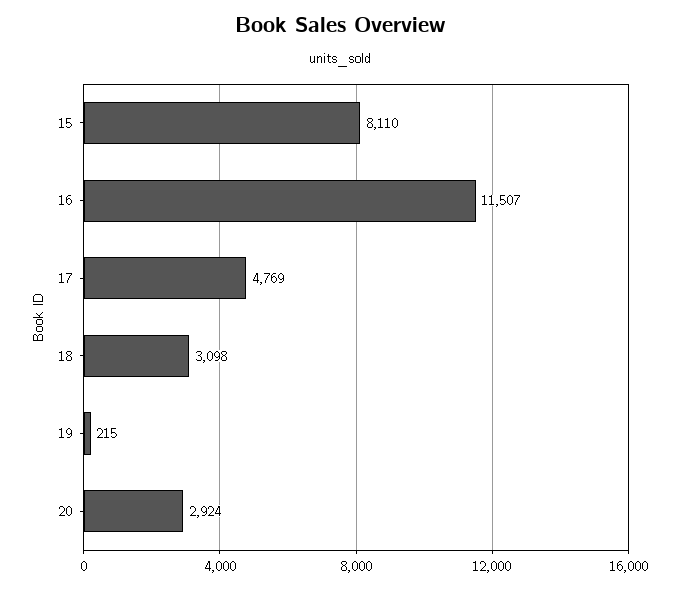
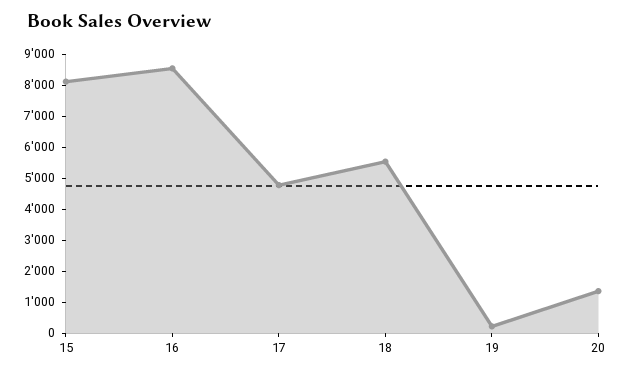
16: 11507 -> 8500
18: 3098 -> 5500
20: 2924 -> 1500

